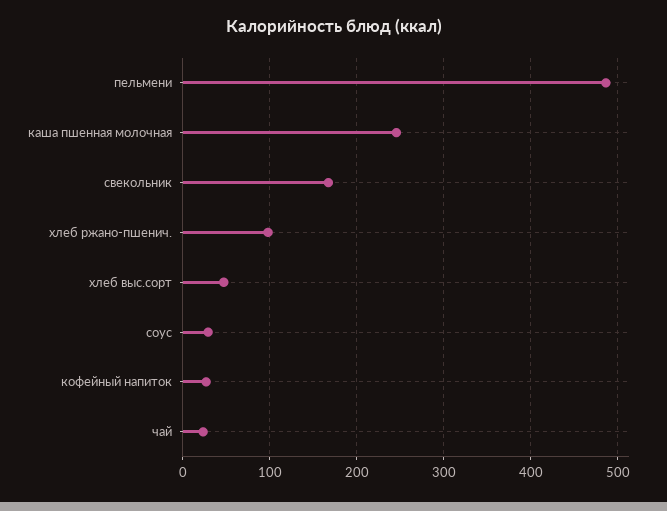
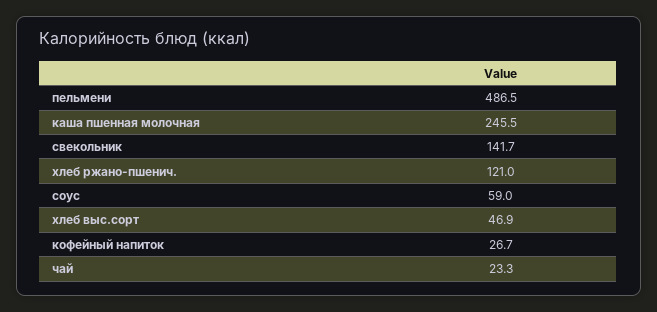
свекольник: 170 -> 141.7
хлеб ржано-пшенич.: 100 -> 121
соус: 30 -> 59

